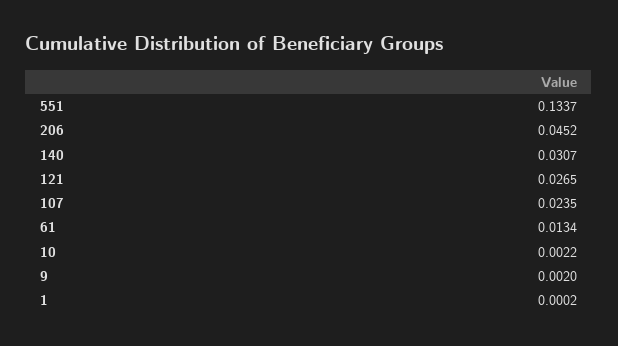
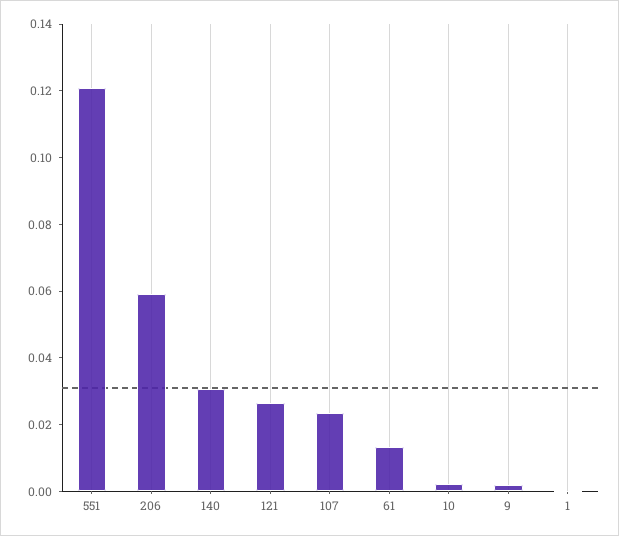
551: 0.1337 -> 0.12
206: 0.0452 -> 0.06

